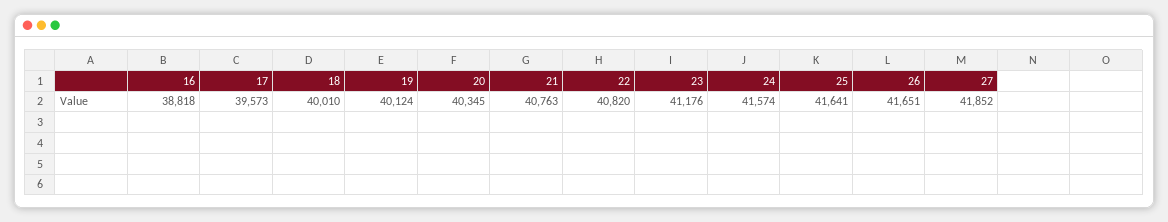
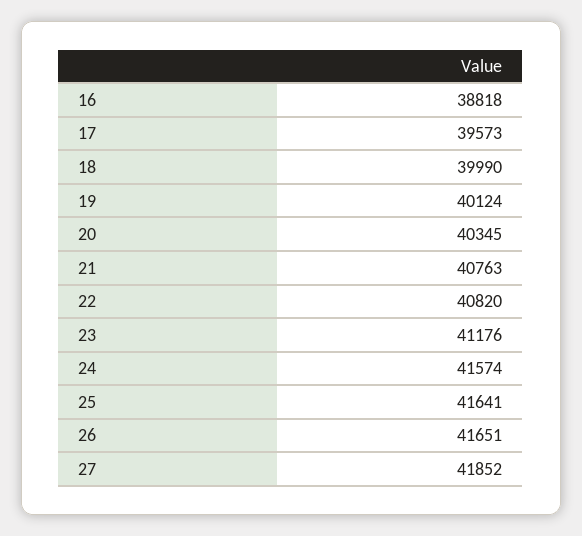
18: 40010 -> 39990

